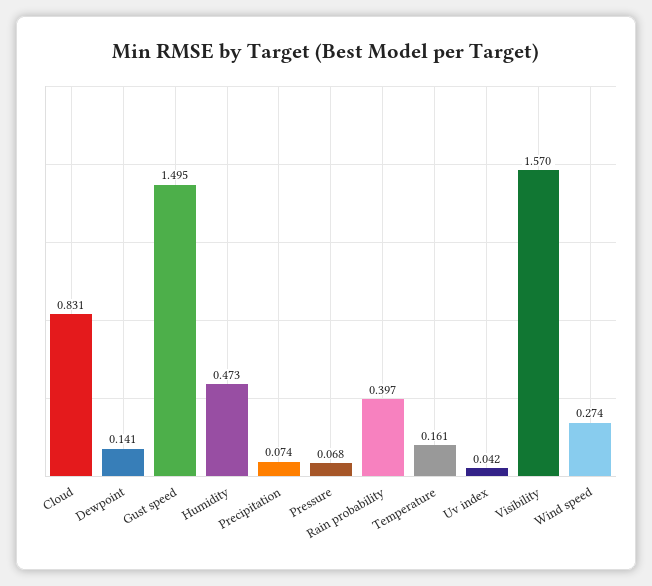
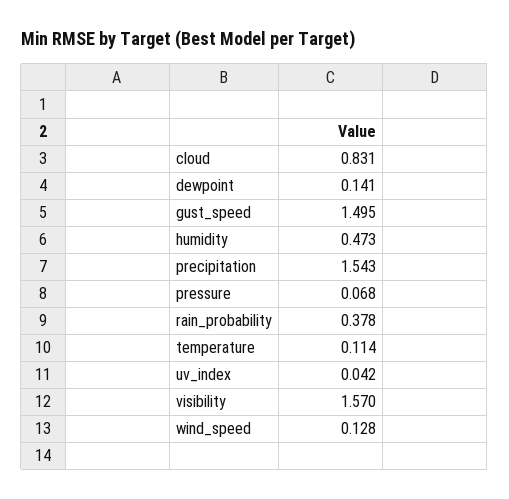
Precipitation: 0.074 -> 1.543
Rain probability: 0.397 -> 0.378
Temperature: 0.161 -> 0.114
Wind speed: 0.274 -> 0.128

